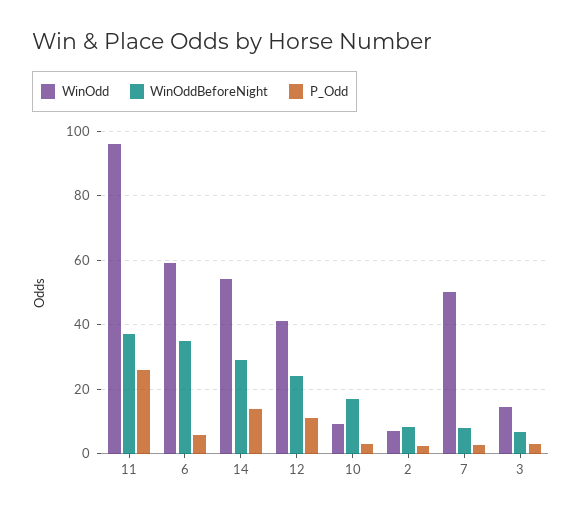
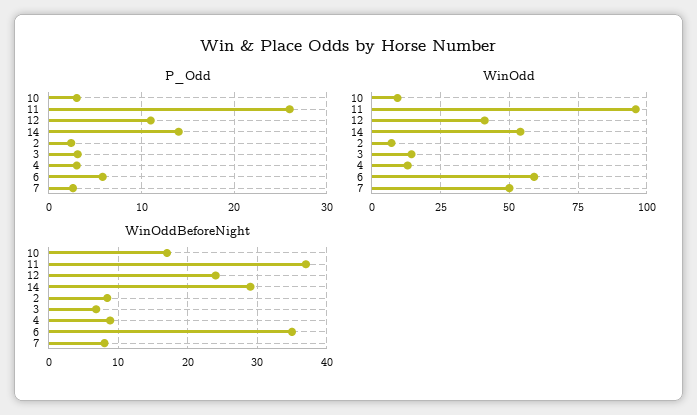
P_Odd, 4: none -> 3
WinOdd, 4: none -> 12.5
WinOddBeforeNight, 4: none -> 9

